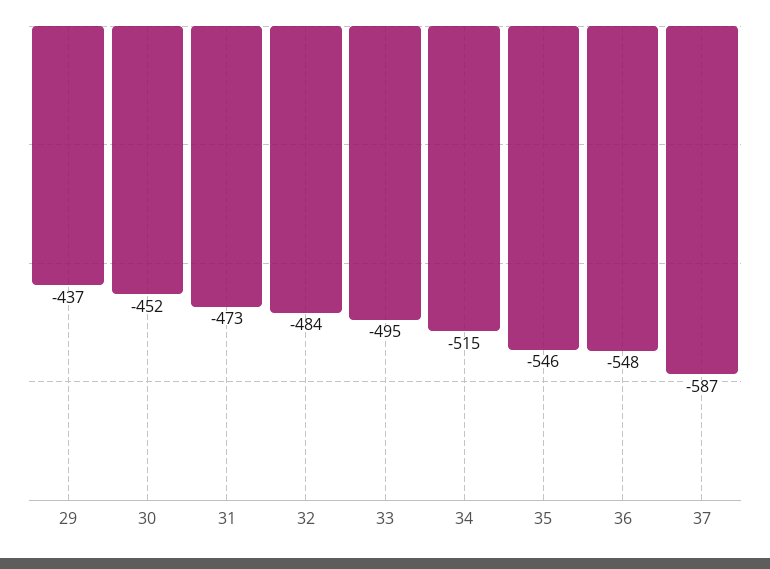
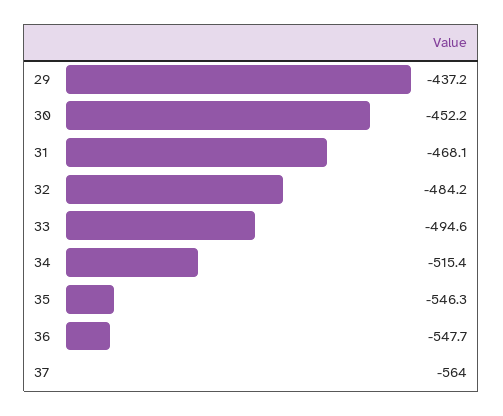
31: -473 -> -468.1
37: -587 -> -564

